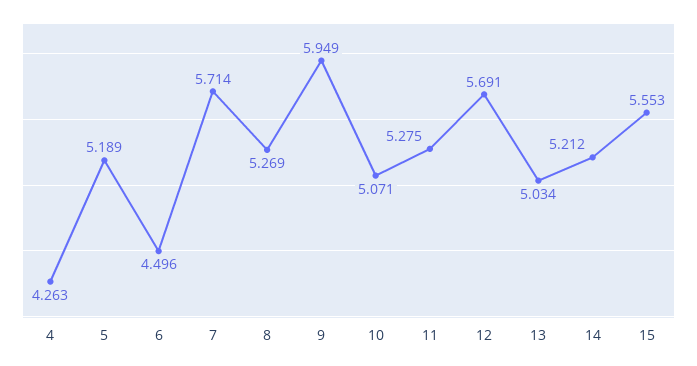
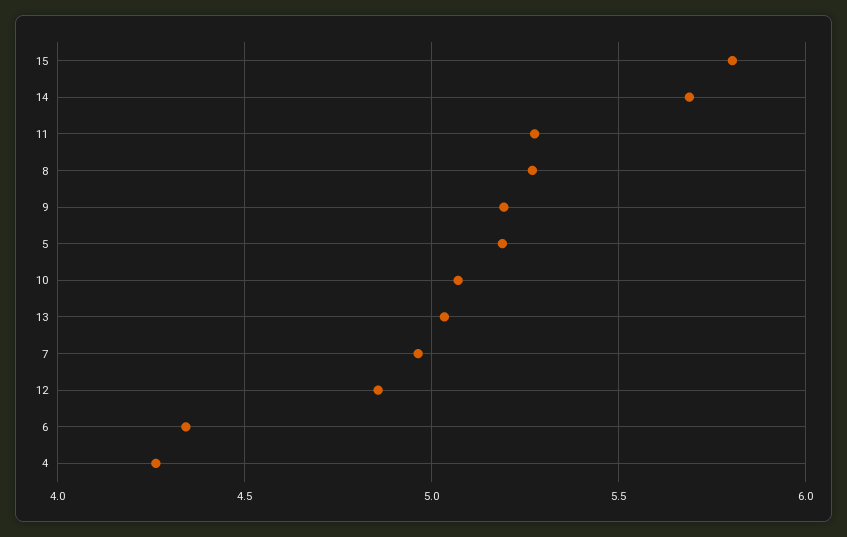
6: 4.496 -> 4.35
7: 5.714 -> 4.95
9: 5.949 -> 5.2
12: 5.691 -> 4.85
14: 5.212 -> 5.7
15: 5.553 -> 5.8

